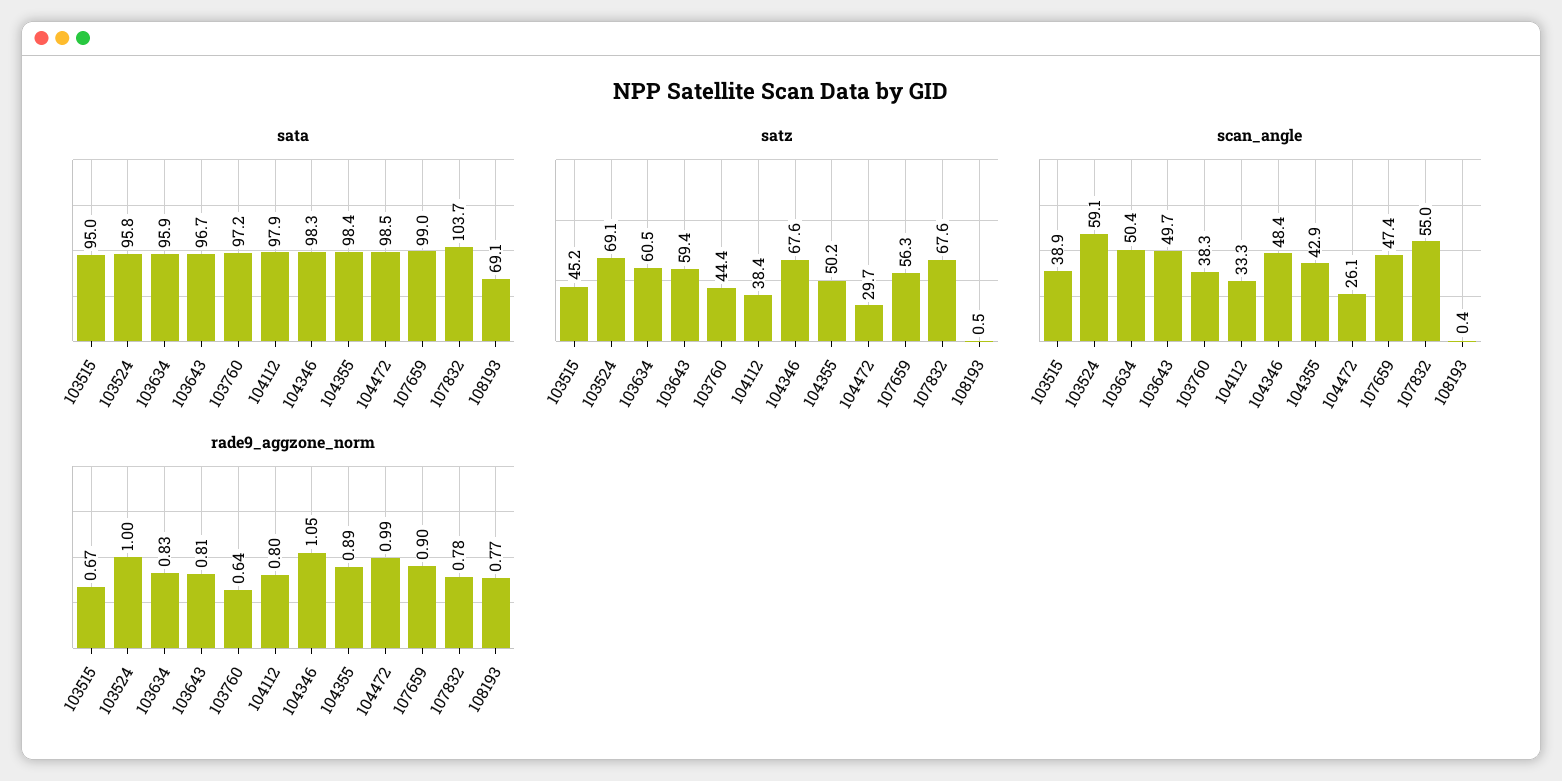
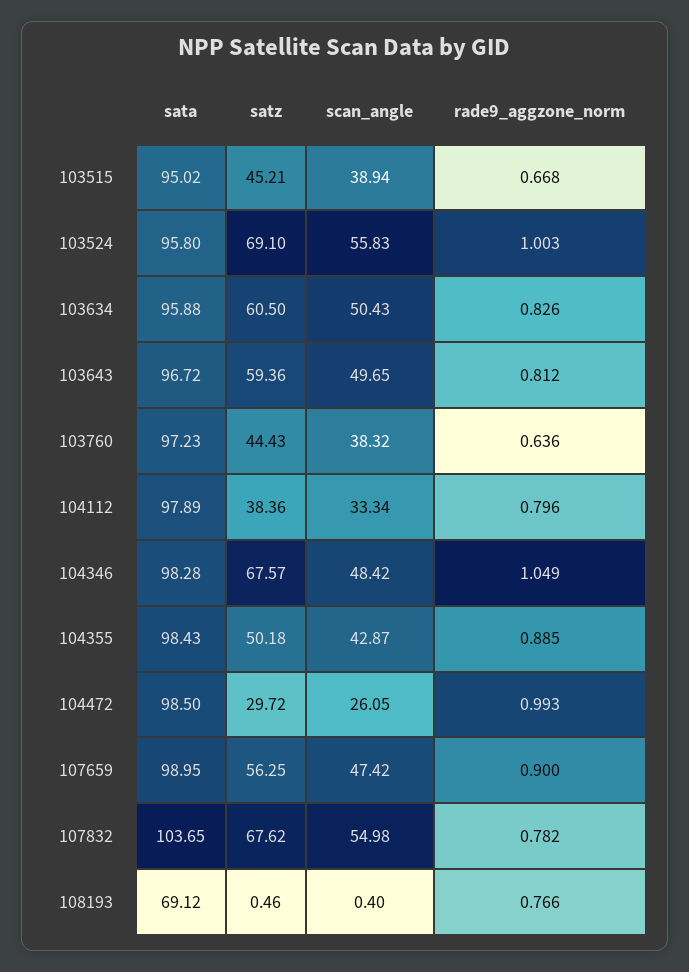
scan_angle, 103524: 59.1 -> 55.83

